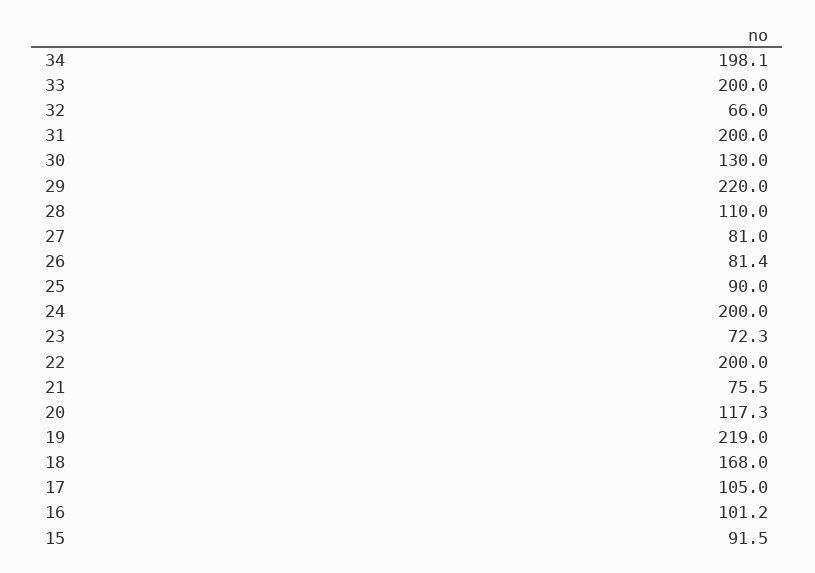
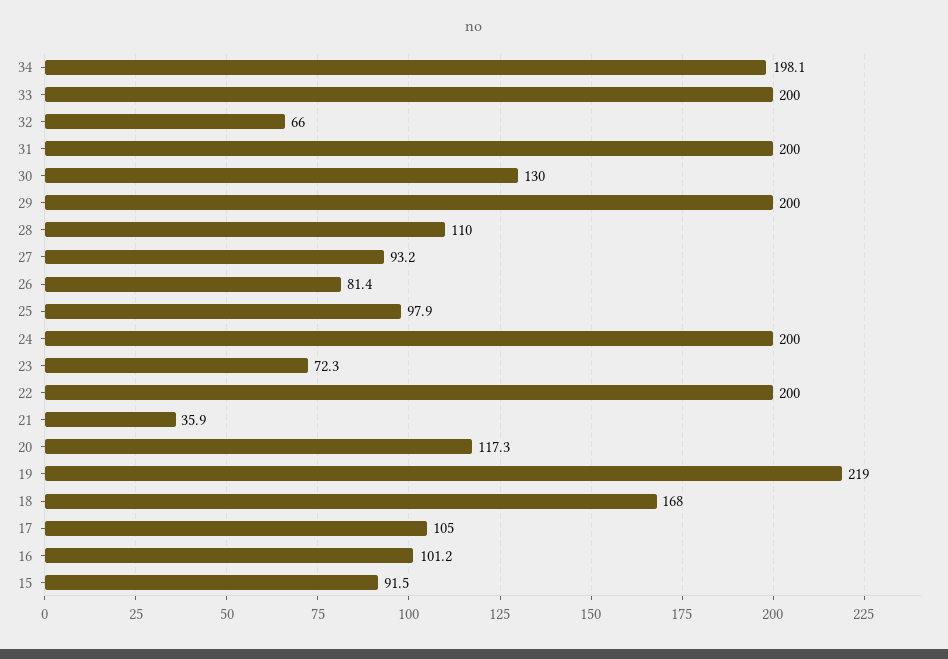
29: 220 -> 200
27: 81 -> 93.2
25: 90 -> 97.9
21: 75.5 -> 35.9

